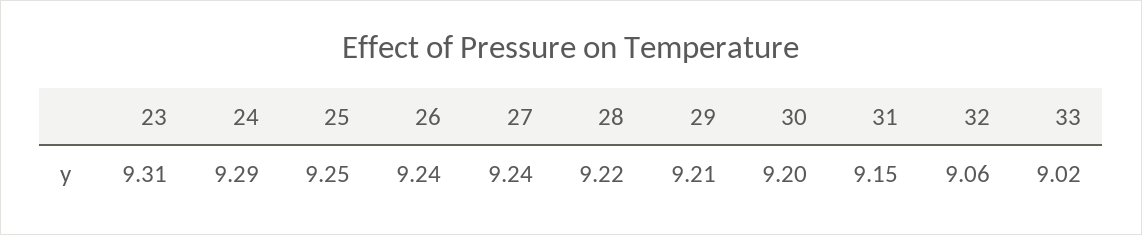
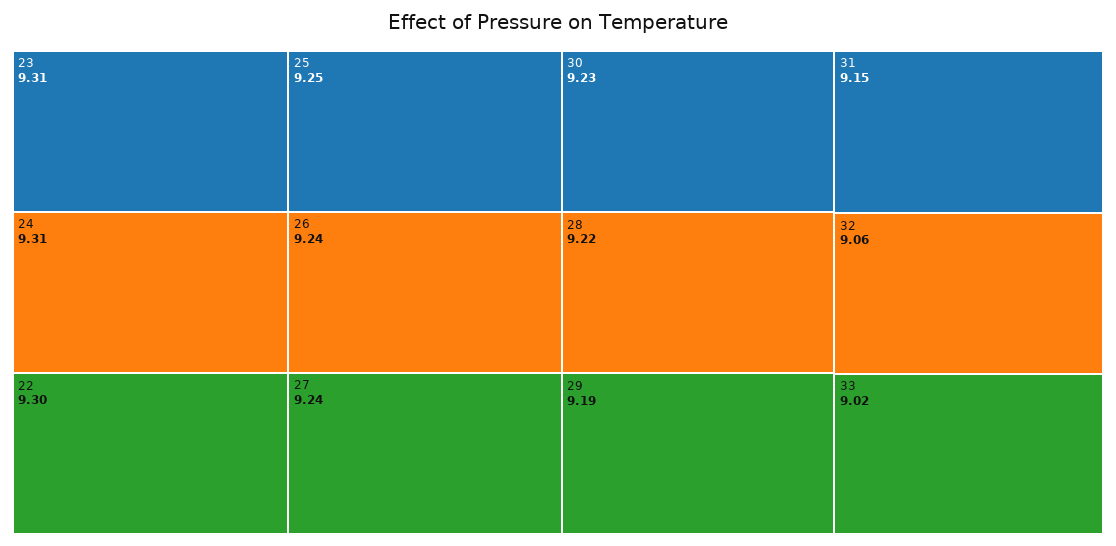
24: 9.29 -> 9.31
29: 9.21 -> 9.19
30: 9.2 -> 9.23
22: none -> 9.3

